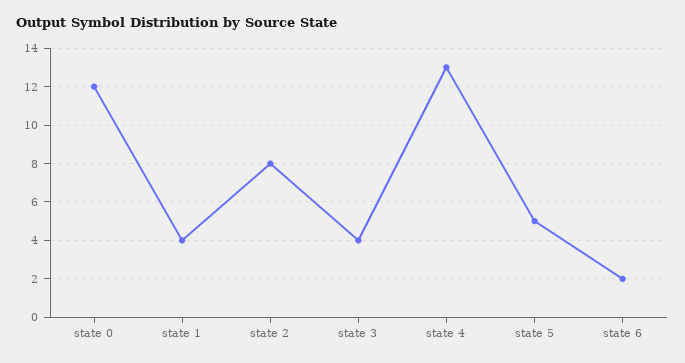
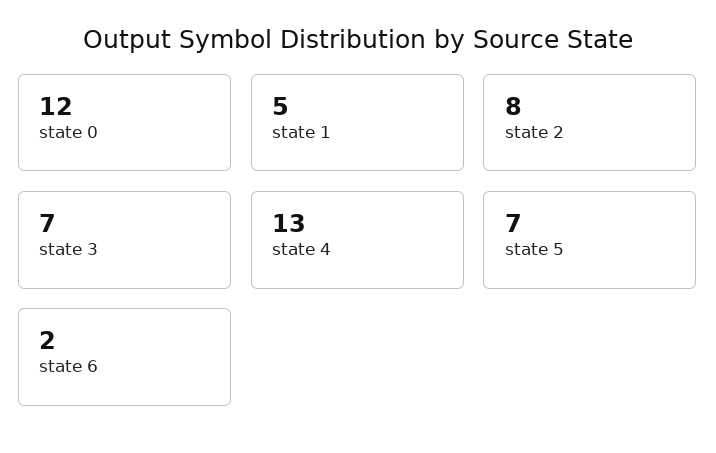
state 1: 4 -> 5
state 3: 4 -> 7
state 5: 5 -> 7

